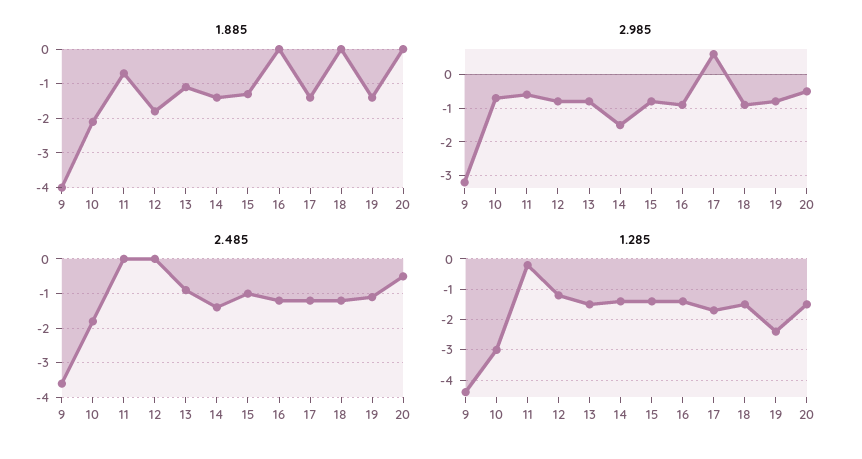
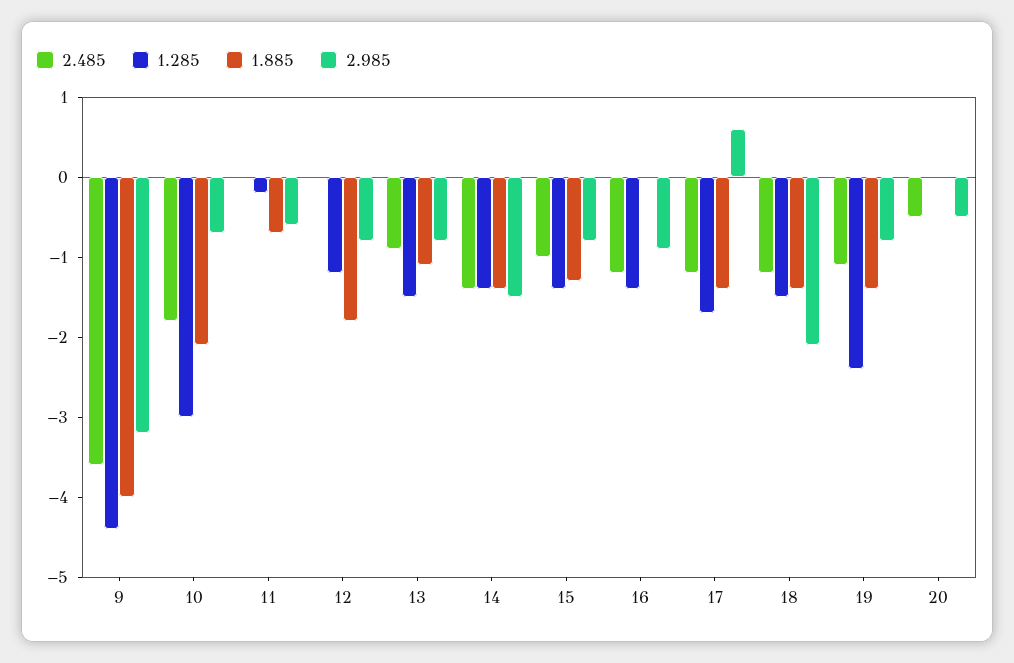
1.885, 18: 0 -> -1.5
2.985, 18: -1 -> -2
1.285, 20: -1.5 -> 0

